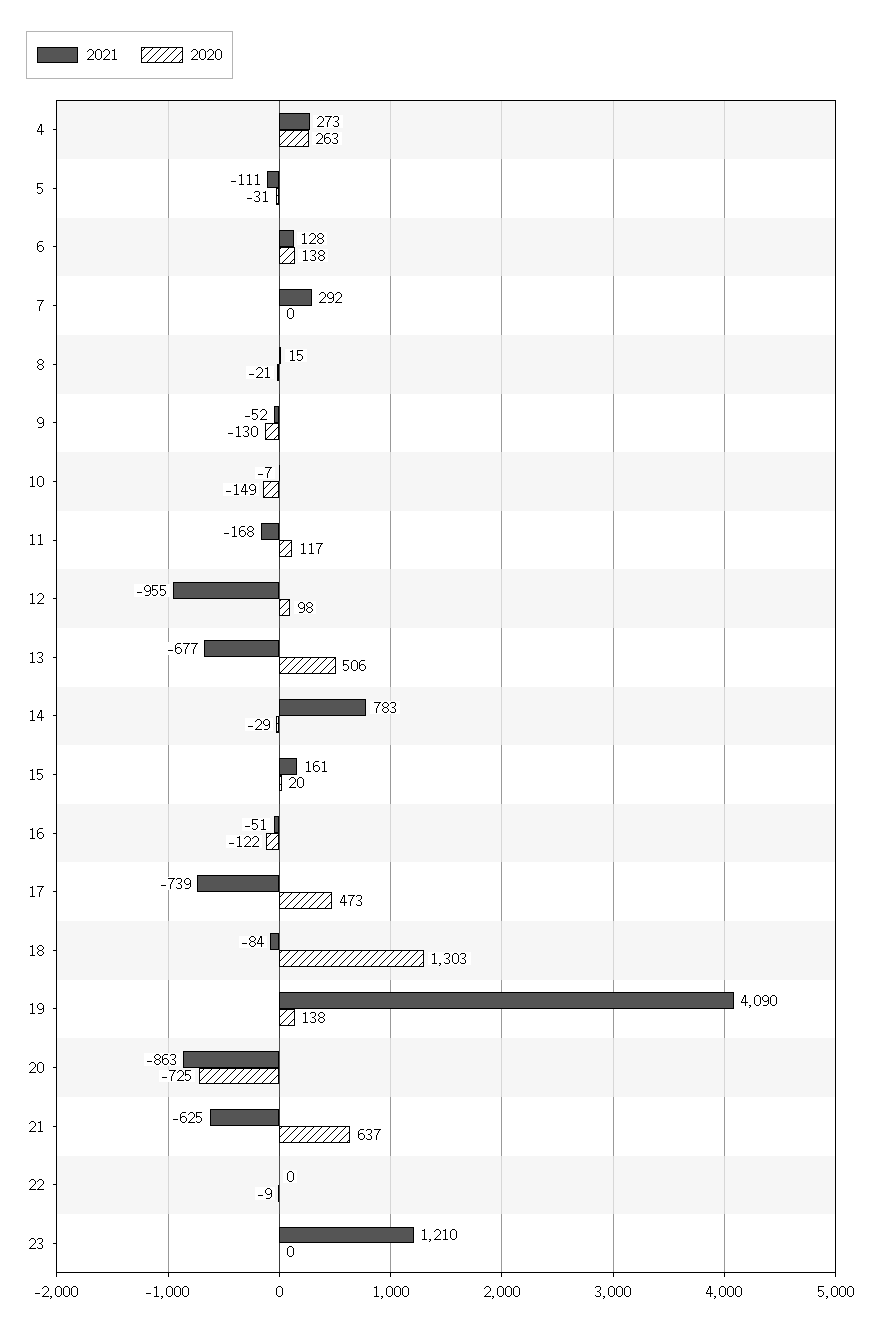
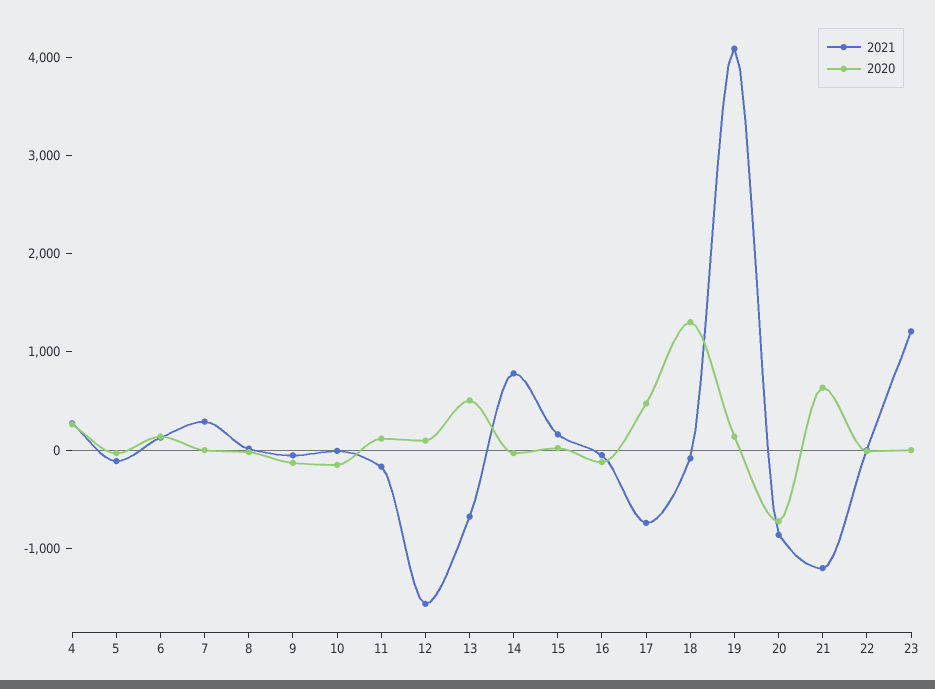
2021, 12: -955 -> -1600
2021, 21: -625 -> -1200

